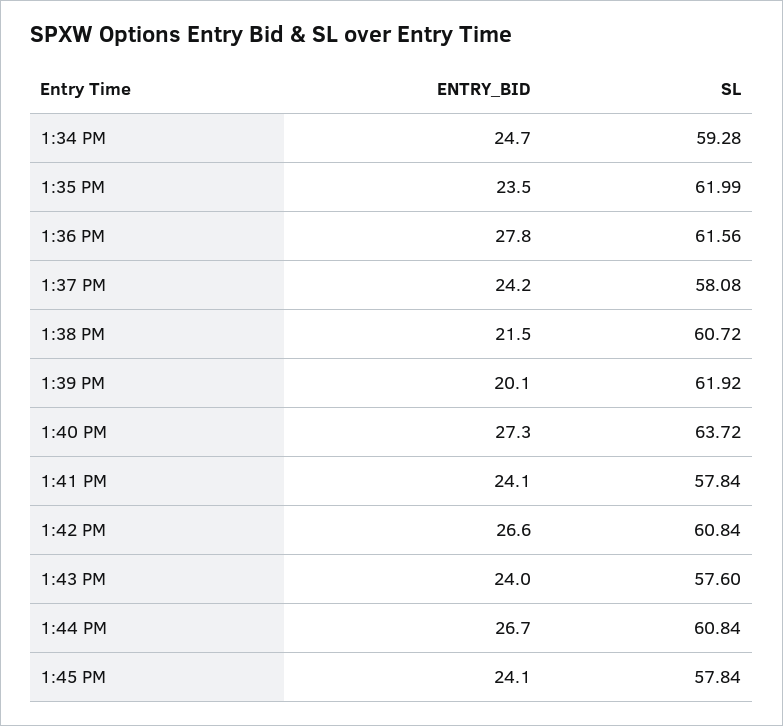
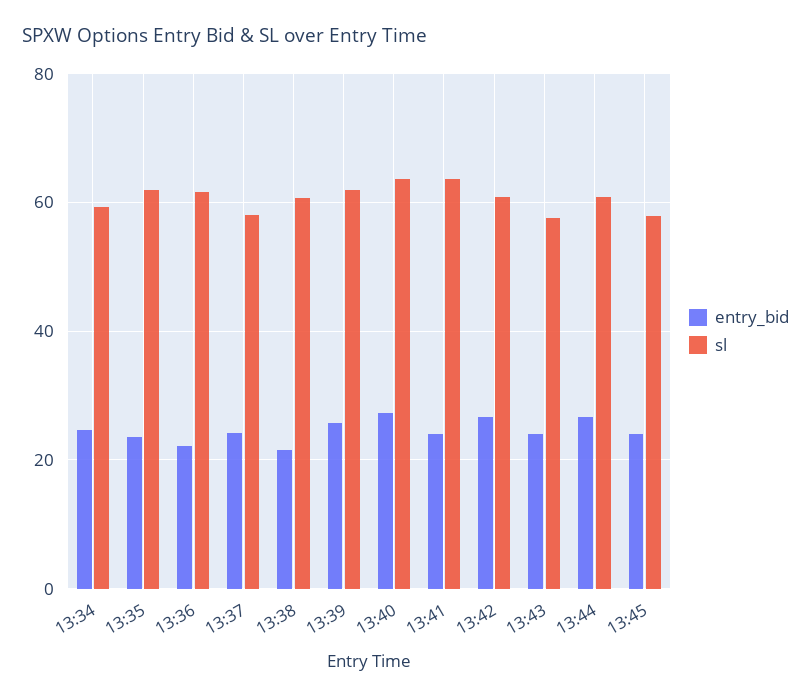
ENTRY_BID, 1:36 PM: 27.8 -> 22
ENTRY_BID, 1:39 PM: 20.1 -> 26
SL, 1:41 PM: 57.84 -> 64

